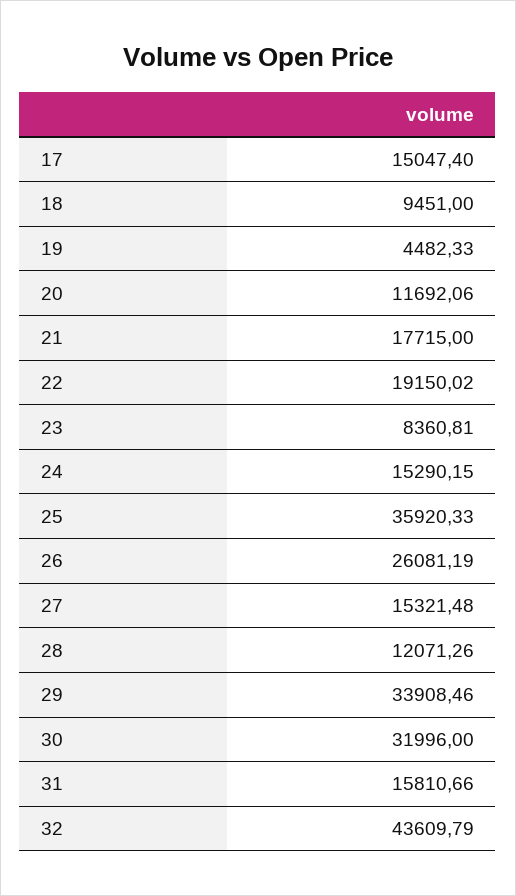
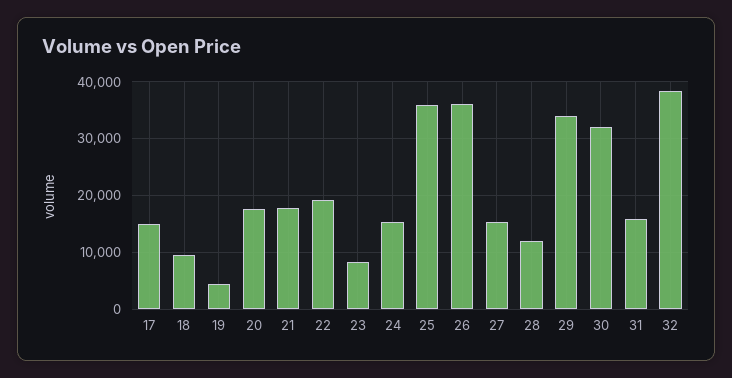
20: 11692.06 -> 18000
26: 26081.19 -> 36000
32: 43609.79 -> 38000

